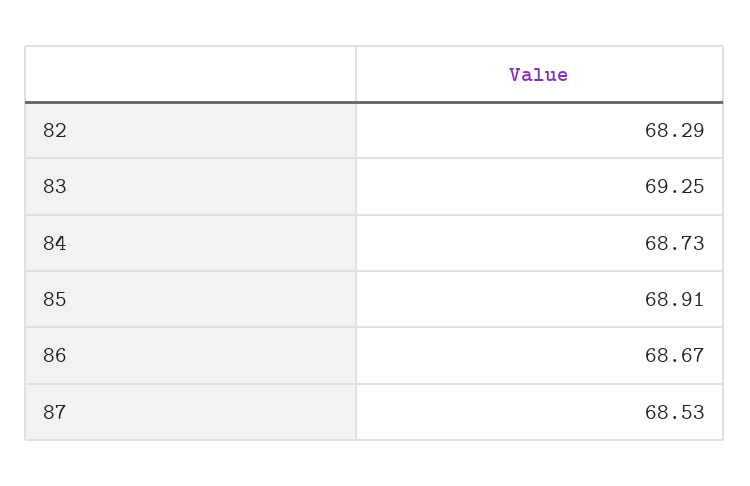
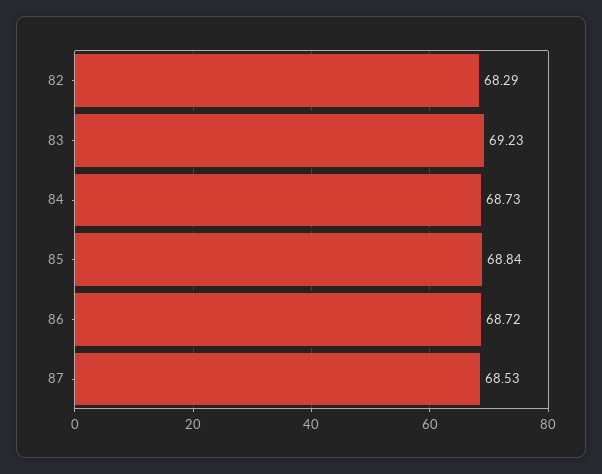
83: 69.25 -> 69.23
85: 68.91 -> 68.84
86: 68.67 -> 68.72

